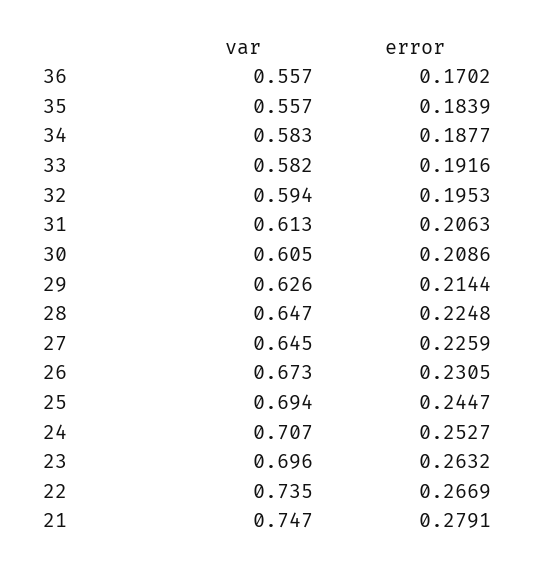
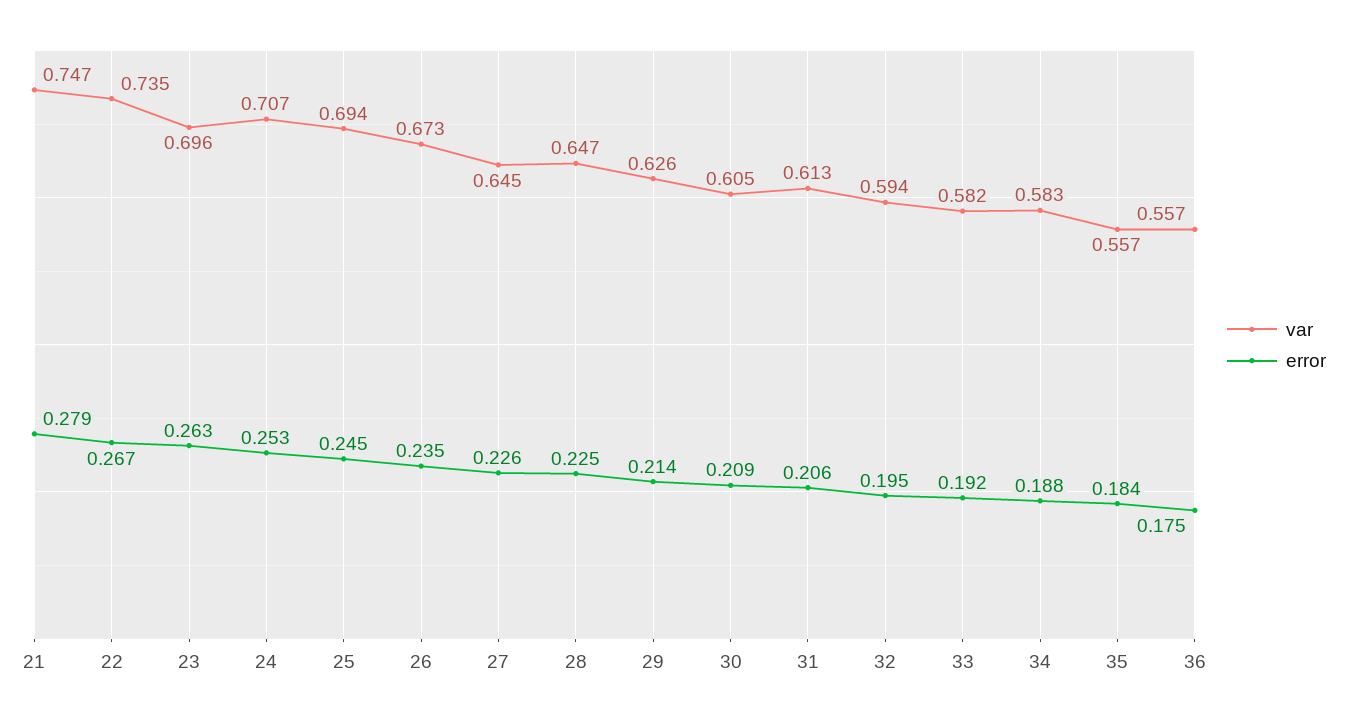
error, 36: 0.1702 -> 0.175
error, 26: 0.2305 -> 0.235

